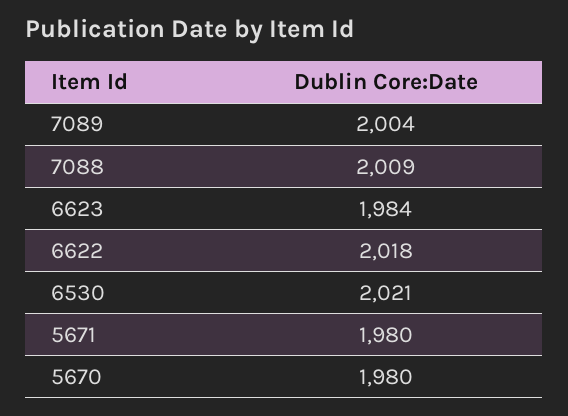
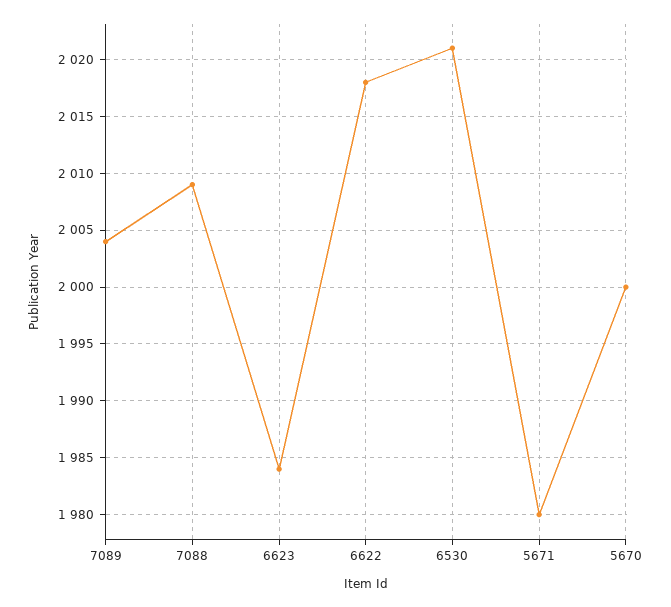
5670: 1980 -> 2000

